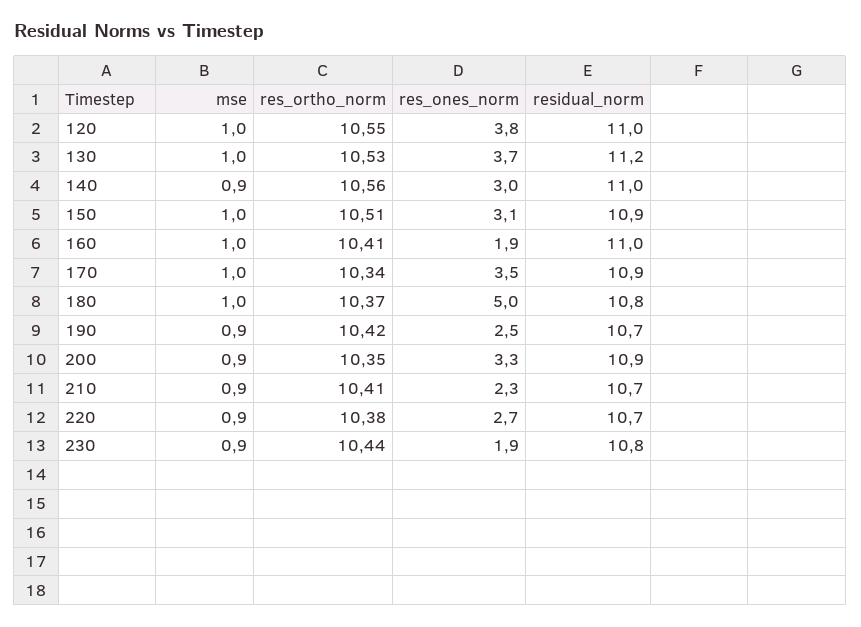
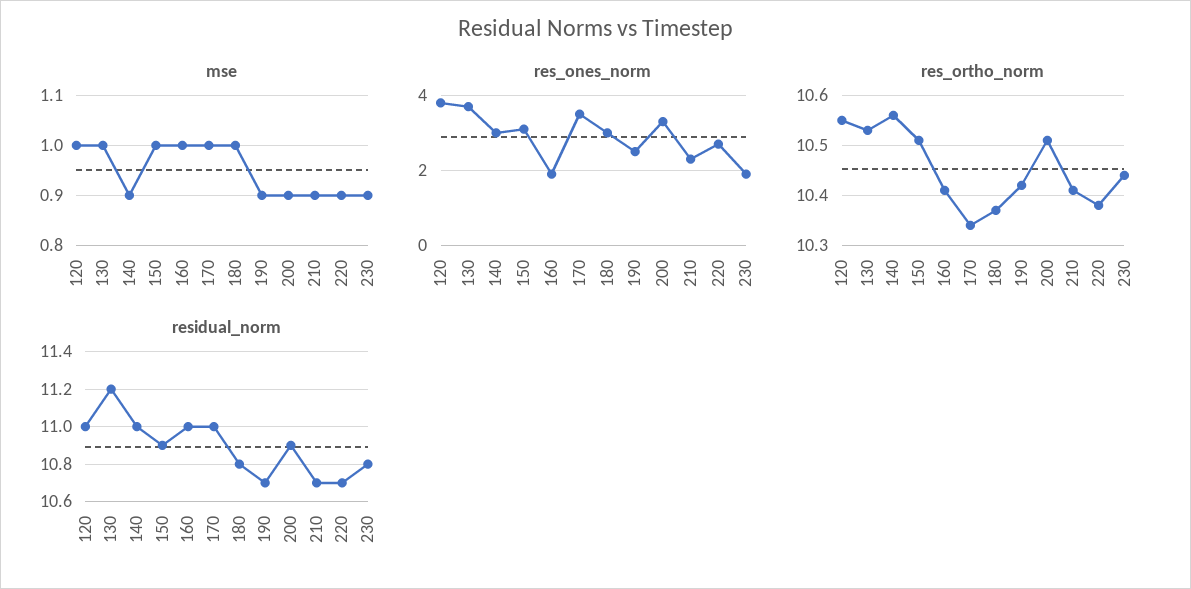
residual_norm, 170: 10.9 -> 11
res_ones_norm, 180: 5 -> 3
res_ortho_norm, 200: 10.35 -> 10.5

